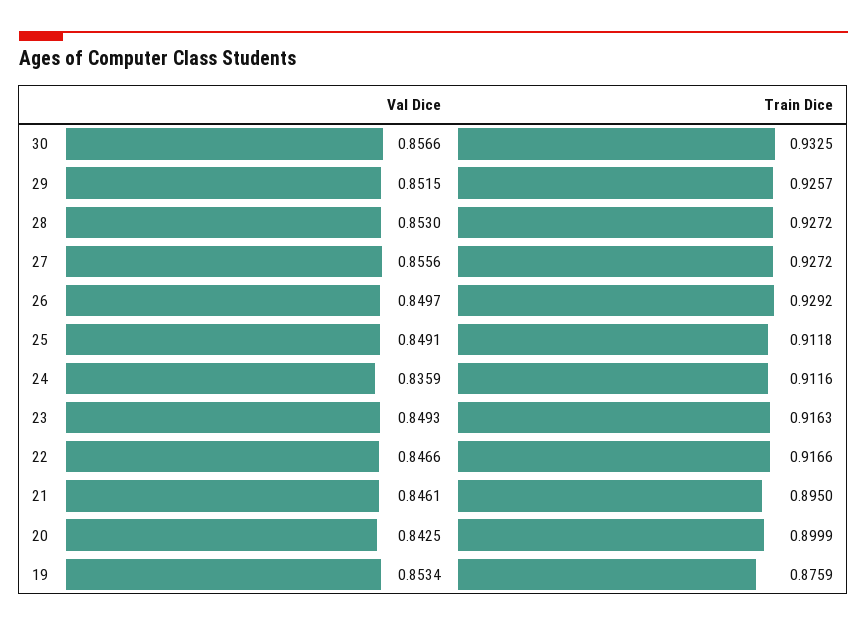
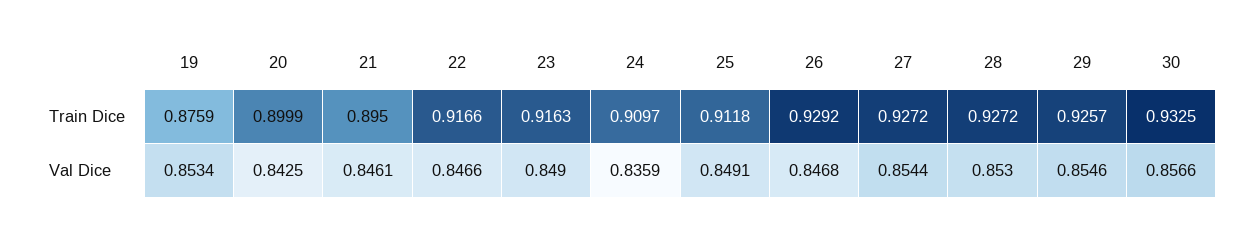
Val Dice, 29: 0.8515 -> 0.8546
Val Dice, 27: 0.8556 -> 0.8544
Val Dice, 26: 0.8497 -> 0.8468
Train Dice, 24: 0.9116 -> 0.9097
Val Dice, 23: 0.8493 -> 0.849

